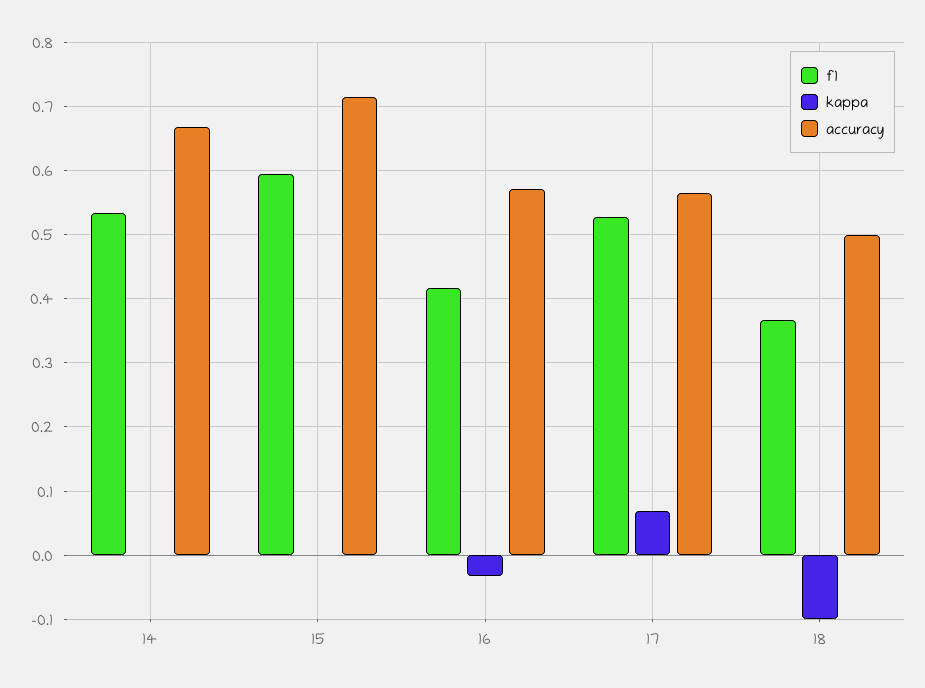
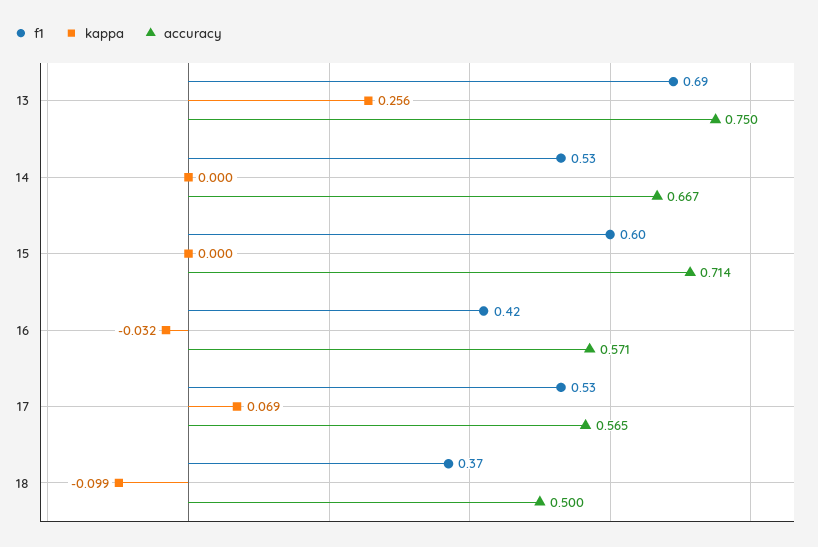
f1, 13: none -> 0.69
kappa, 13: none -> 0.256
accuracy, 13: none -> 0.75

